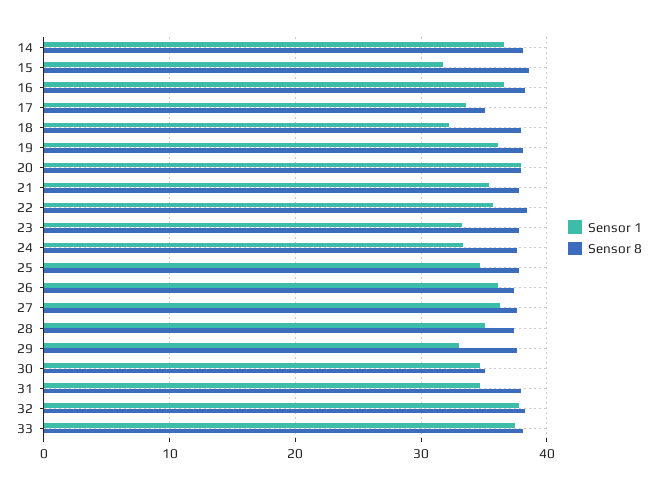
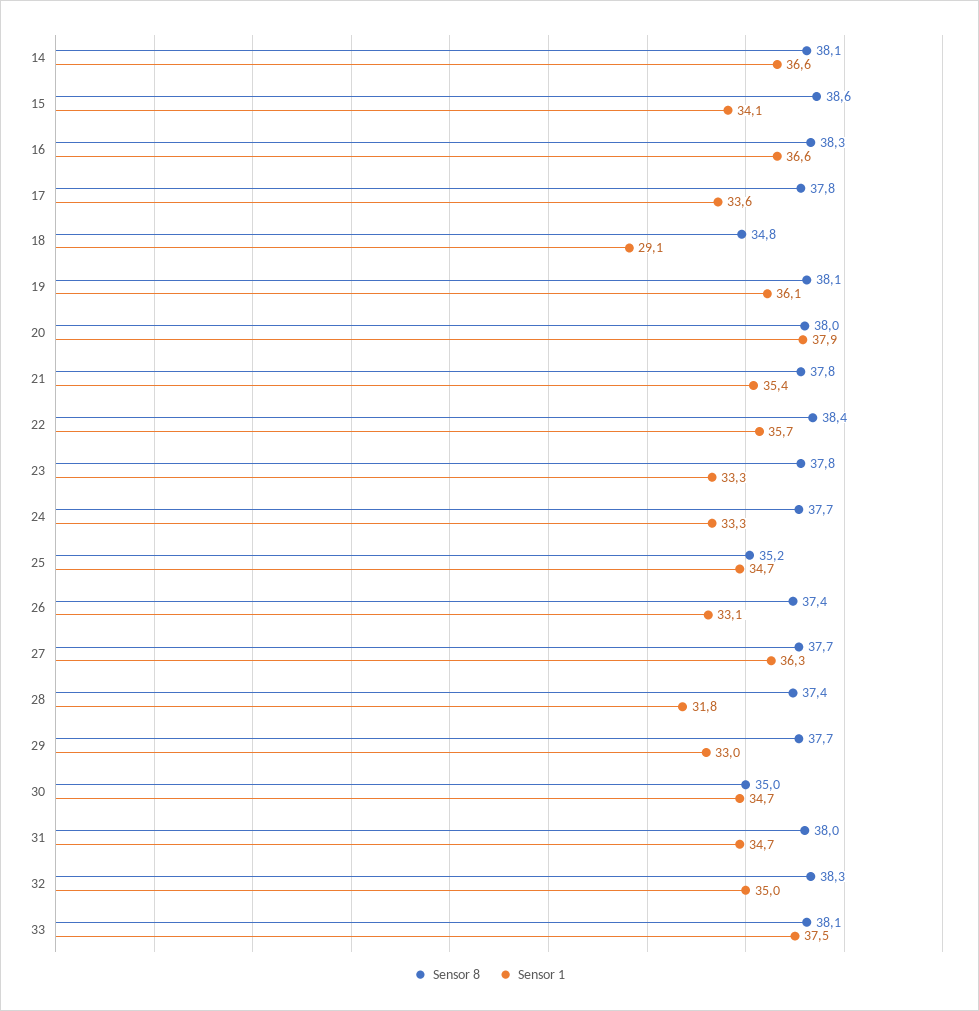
Sensor 1, 15: 32 -> 34.1
Sensor 8, 17: 35 -> 37.8
Sensor 1, 18: 32 -> 29.1
Sensor 8, 18: 38 -> 34.8
Sensor 8, 25: 38 -> 35.2
Sensor 1, 26: 36 -> 33.1
Sensor 1, 28: 35 -> 31.8
Sensor 1, 32: 38 -> 35

